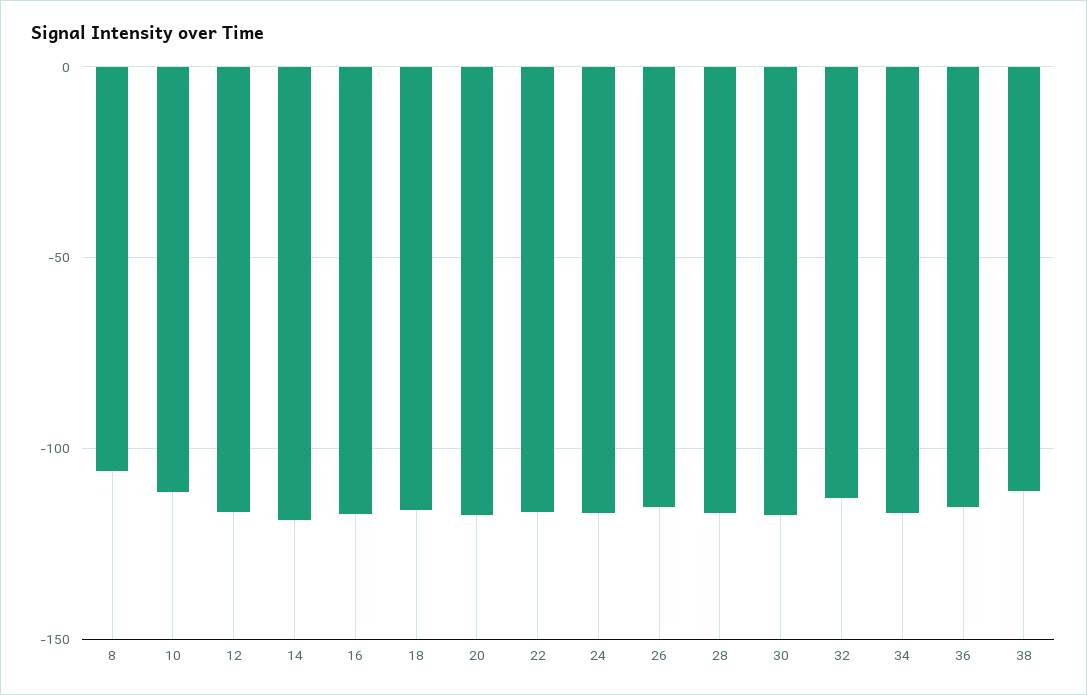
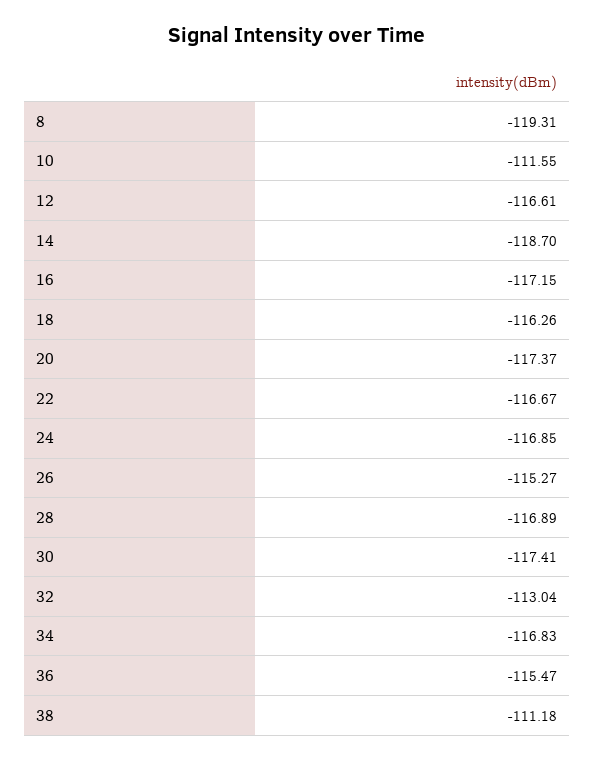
8: -105 -> -119.31

